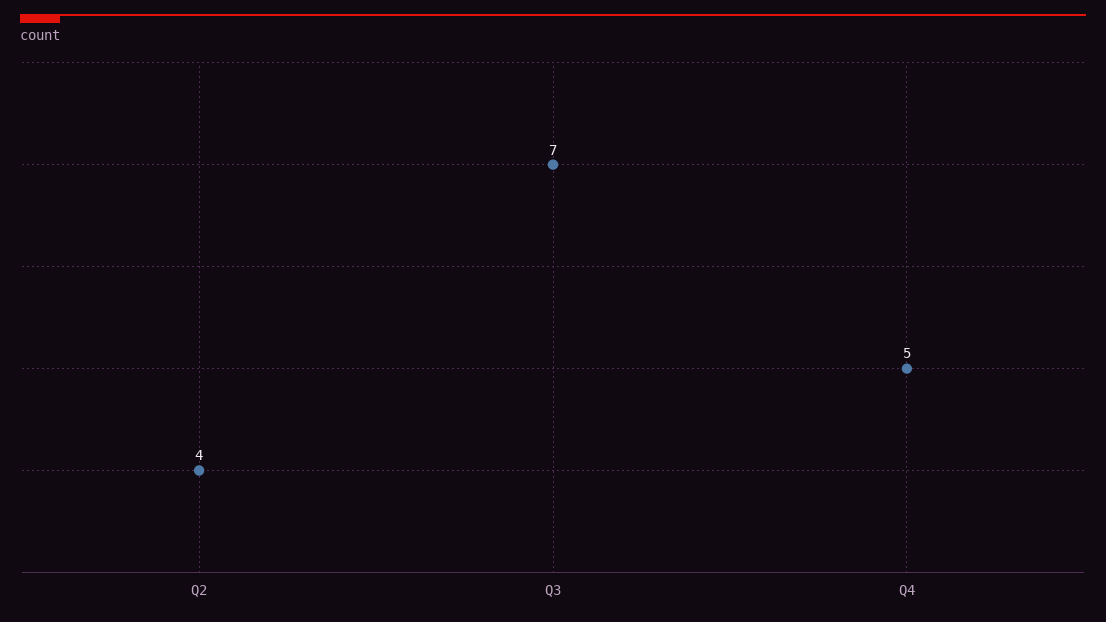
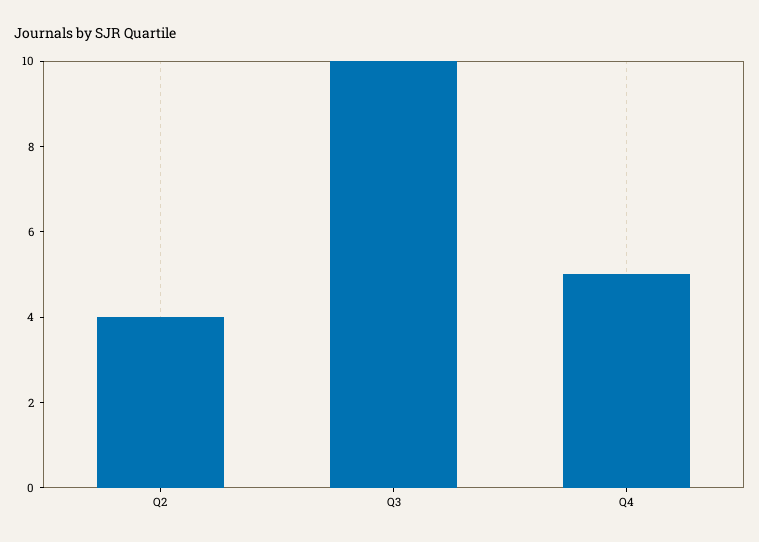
Q3: 7 -> 10

